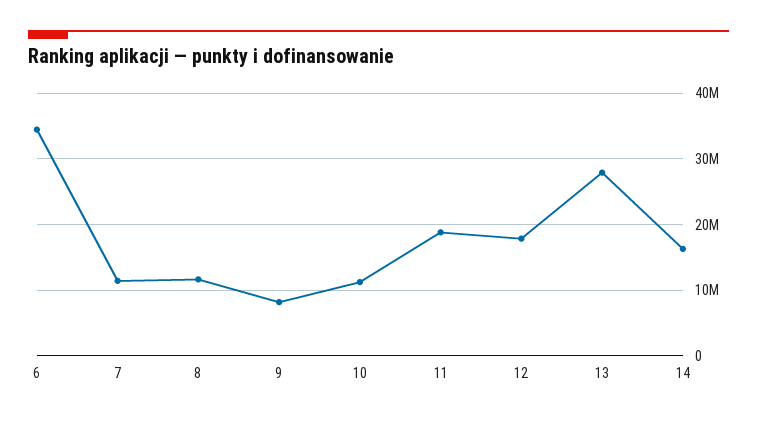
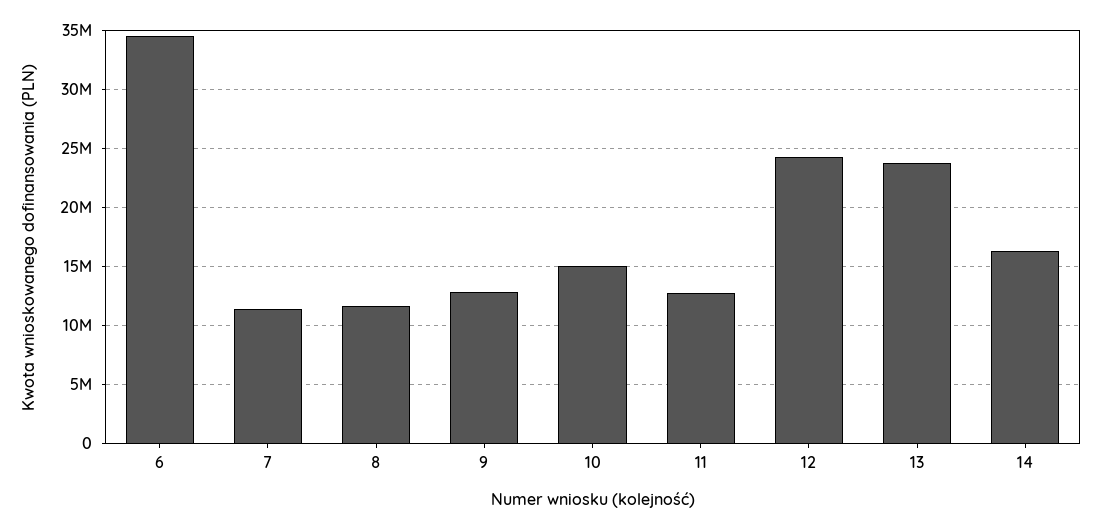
9: 8000000 -> 13000000
10: 11000000 -> 15000000
11: 19000000 -> 13000000
12: 18000000 -> 24000000
13: 28000000 -> 24000000

